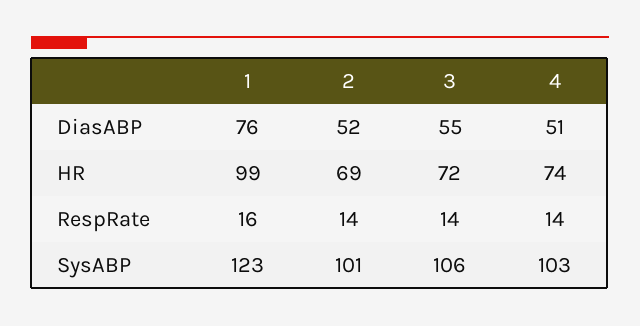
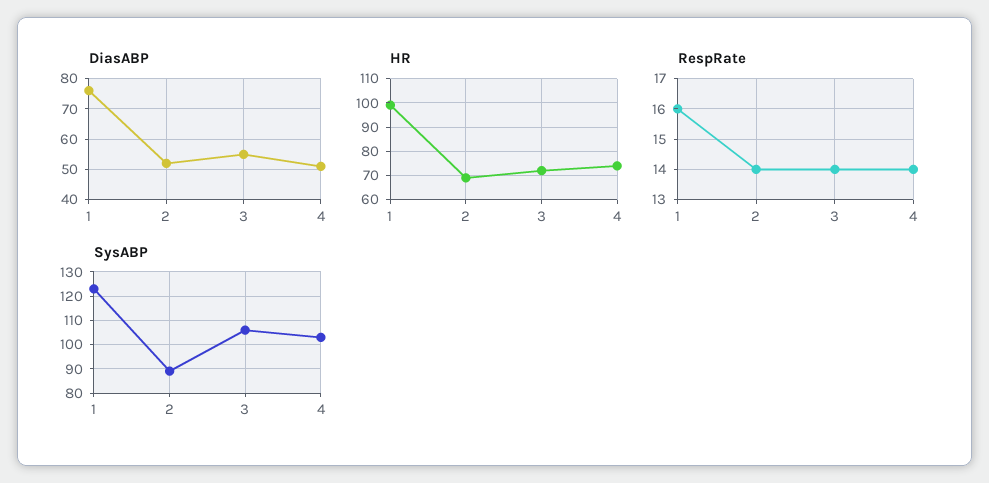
SysABP, 2: 101 -> 90

